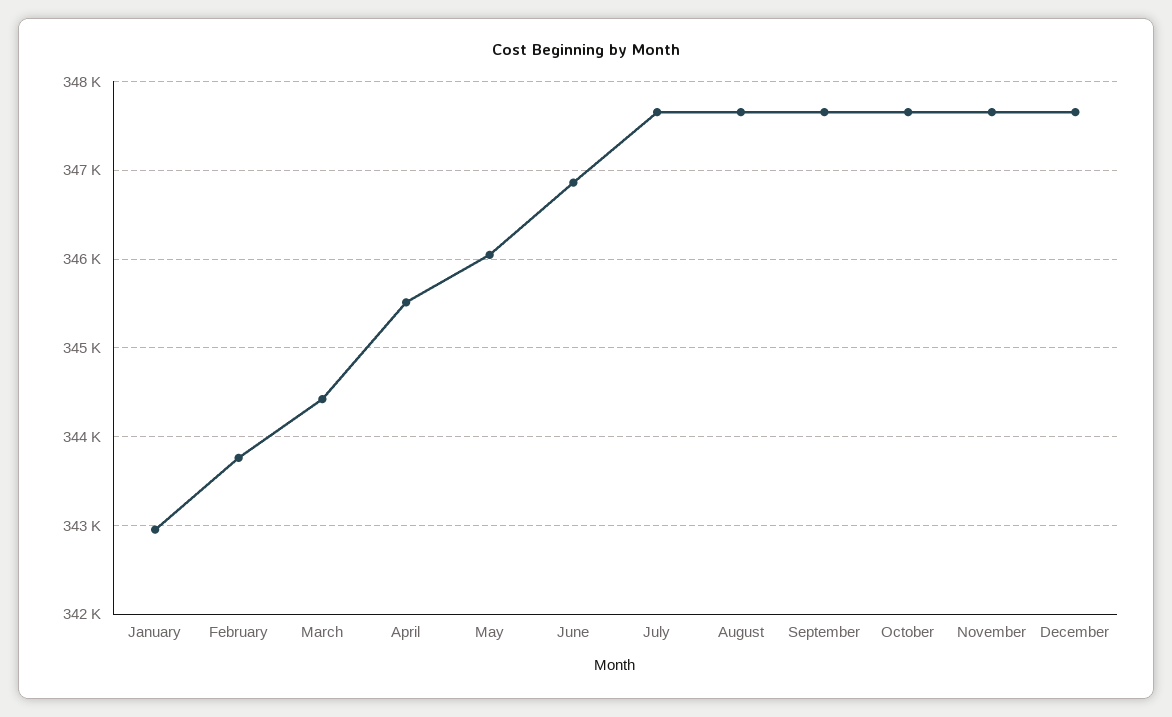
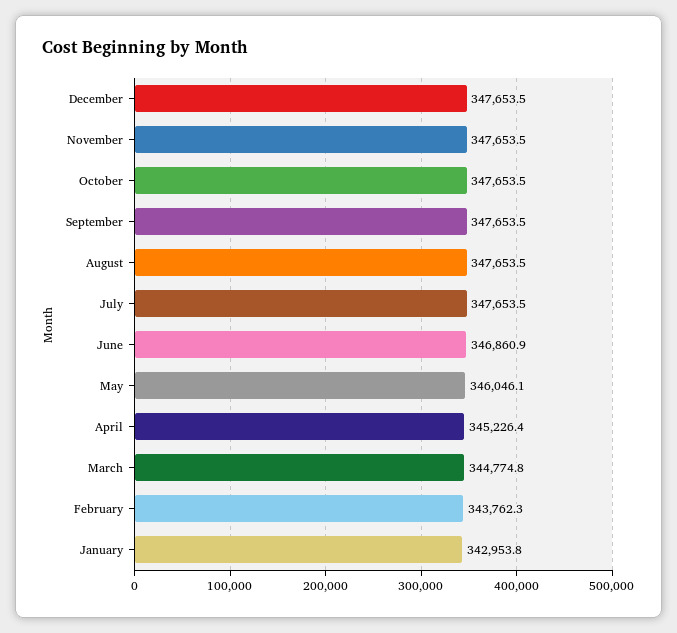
March: 344400 -> 344774.8
April: 345500 -> 345226.4

